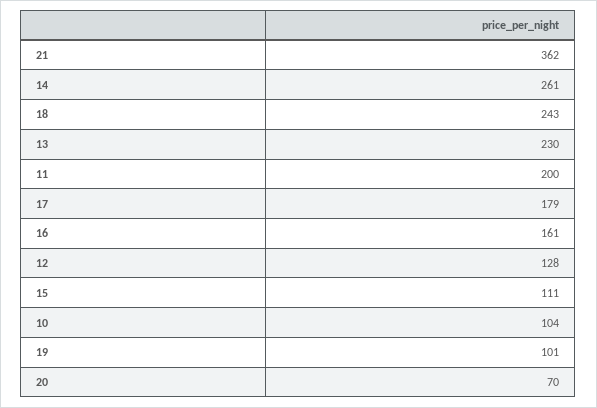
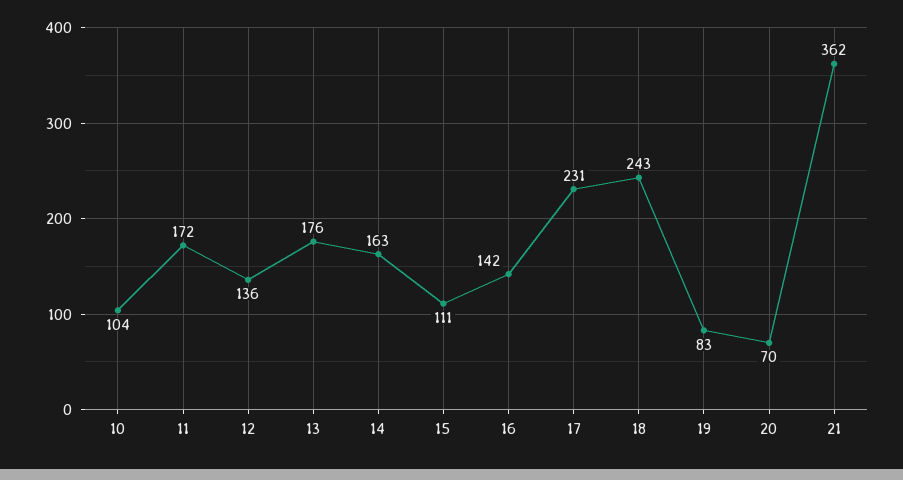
14: 261 -> 163
13: 230 -> 176
11: 200 -> 172
17: 179 -> 231
16: 161 -> 142
12: 128 -> 136
19: 101 -> 83

